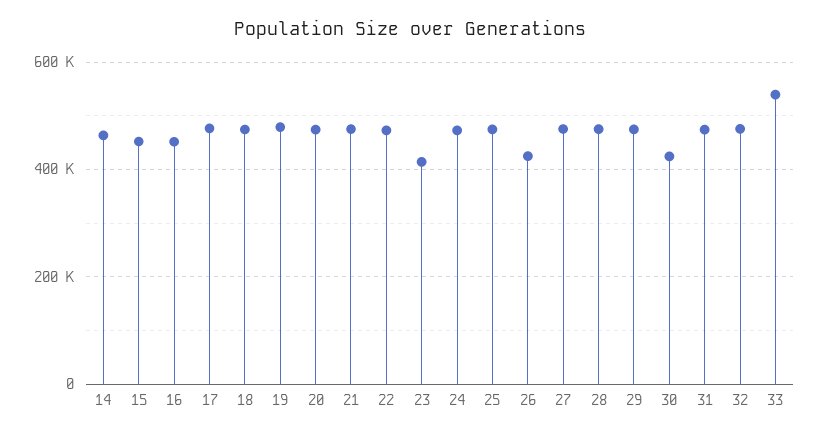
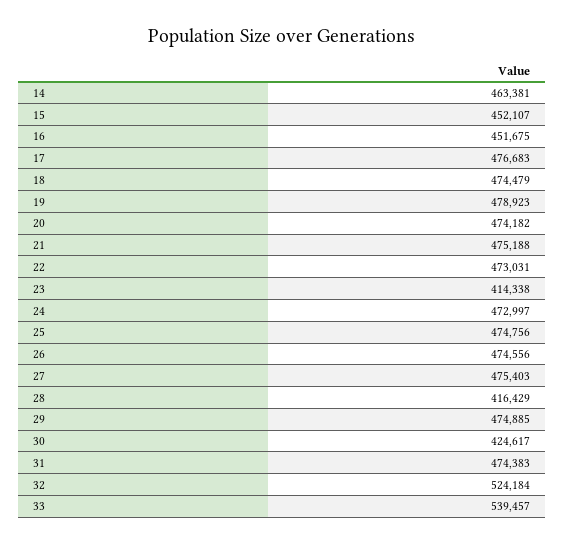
26: 420000 -> 474556
28: 480000 -> 416429
32: 480000 -> 524184

